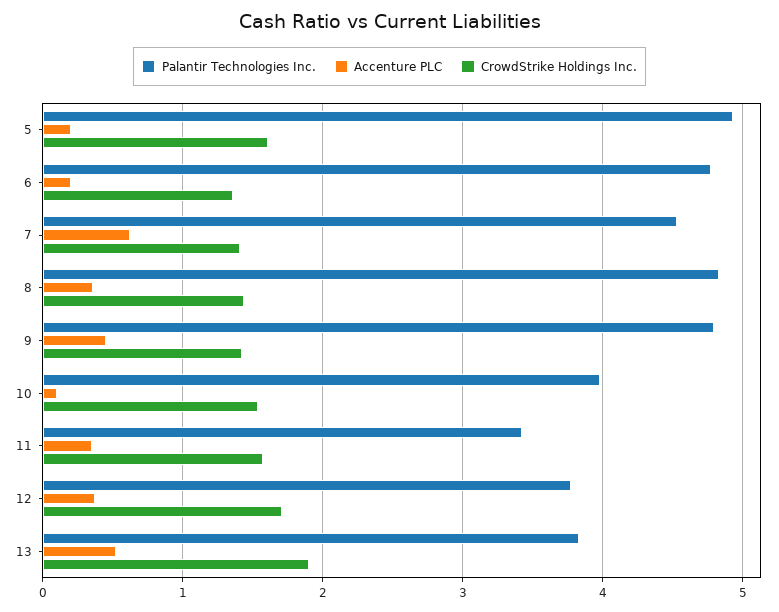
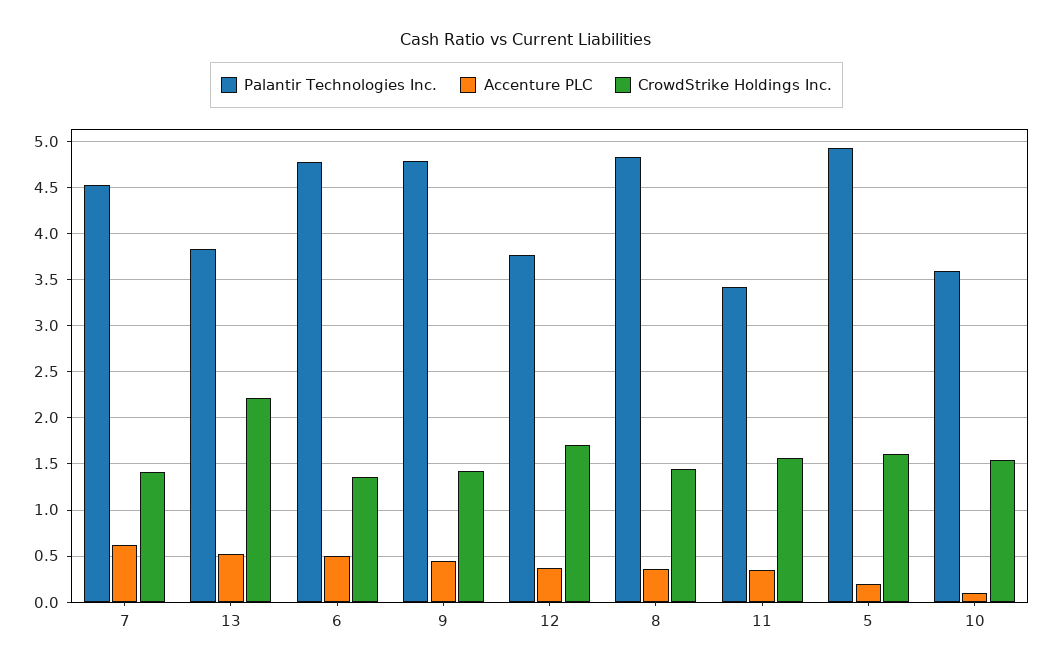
Accenture PLC, 6: 0.2 -> 0.5
Palantir Technologies Inc., 10: 4 -> 3.6
CrowdStrike Holdings Inc., 13: 1.9 -> 2.2

